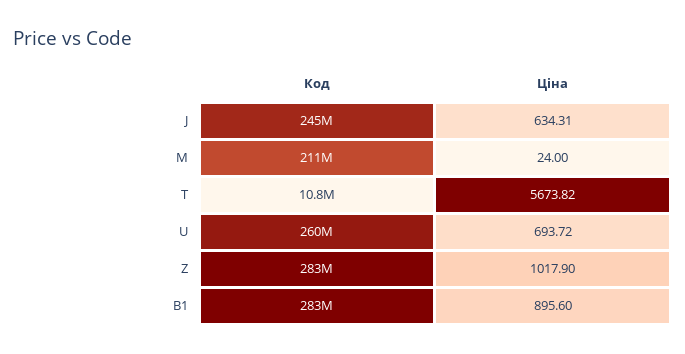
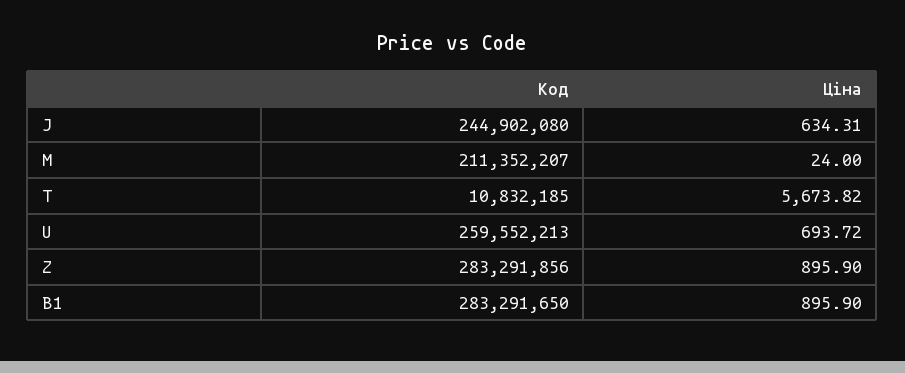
Ціна, Z: 1017.9 -> 895.9
Ціна, B1: 895.6 -> 895.9

